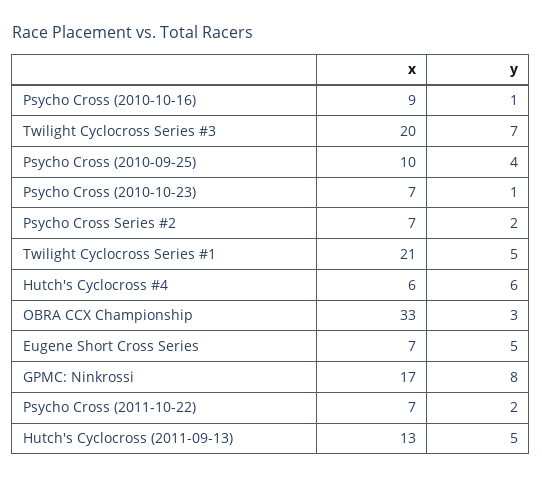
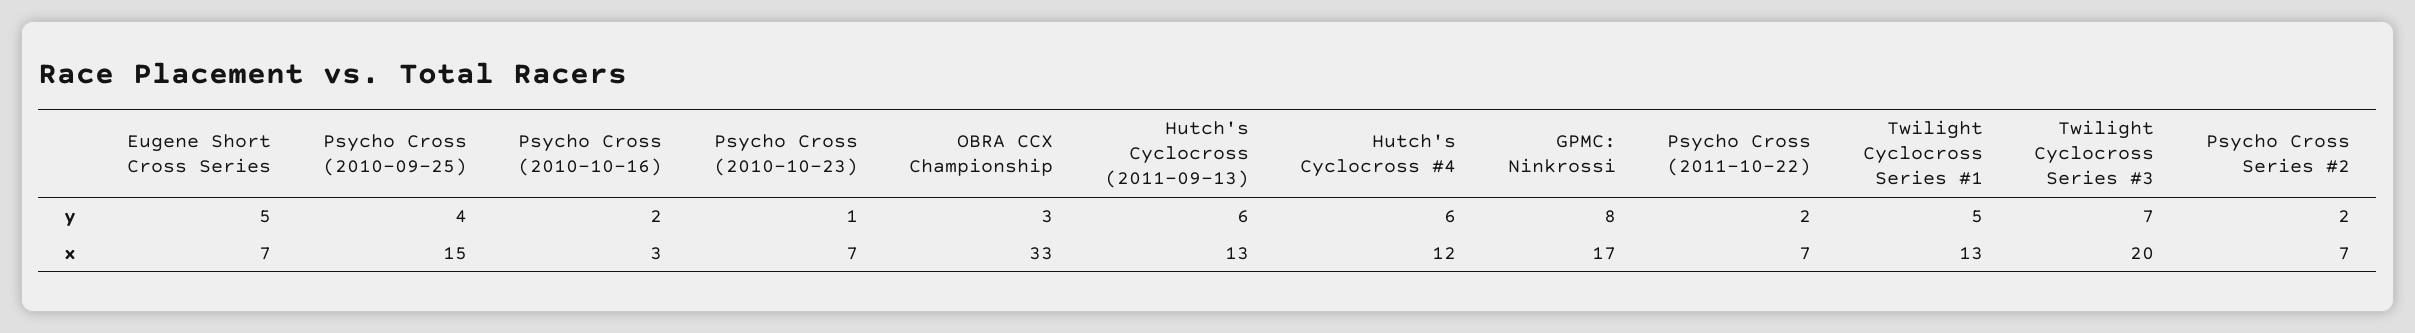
x, Psycho Cross (2010-10-16): 9 -> 3
y, Psycho Cross (2010-10-16): 1 -> 2
x, Psycho Cross (2010-09-25): 10 -> 15
x, Twilight Cyclocross Series #1: 21 -> 13
x, Hutch's Cyclocross #4: 6 -> 12
y, Hutch's Cyclocross (2011-09-13): 5 -> 6

